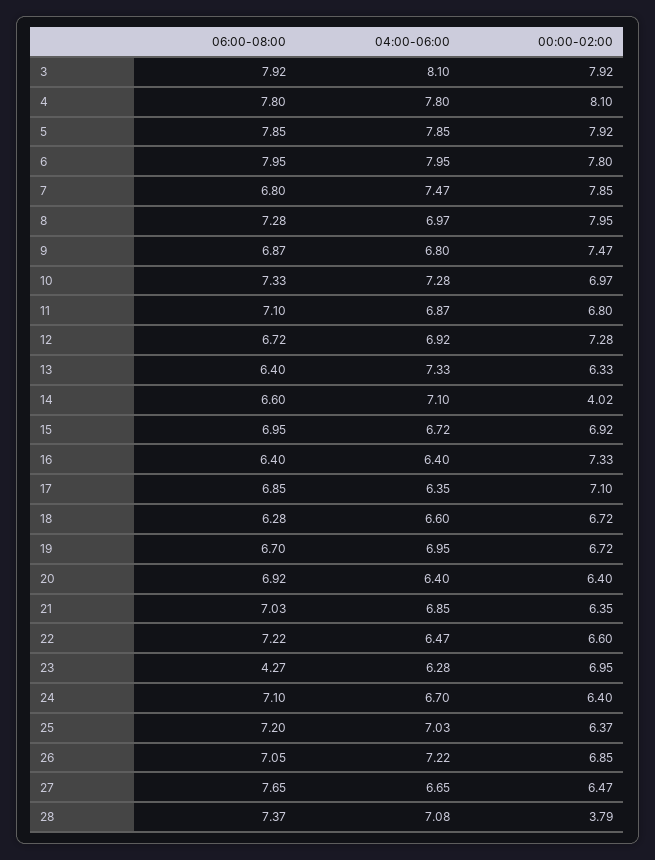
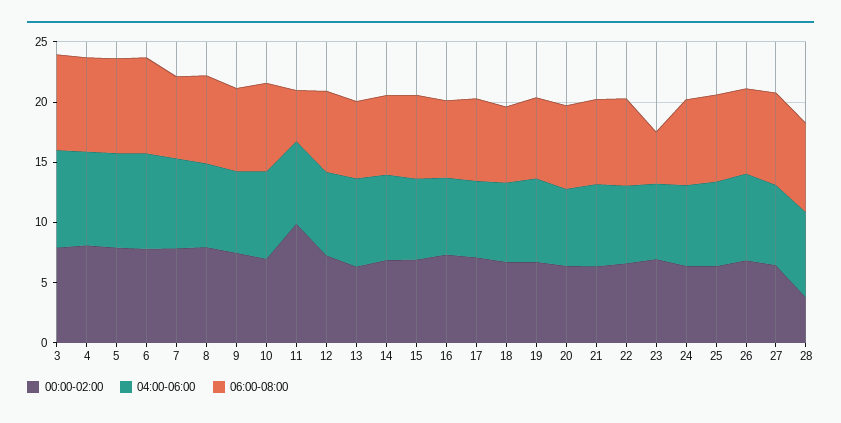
06:00-08:00, 11: 7.1 -> 4
00:00-02:00, 11: 6.8 -> 10
00:00-02:00, 14: 4.02 -> 7

